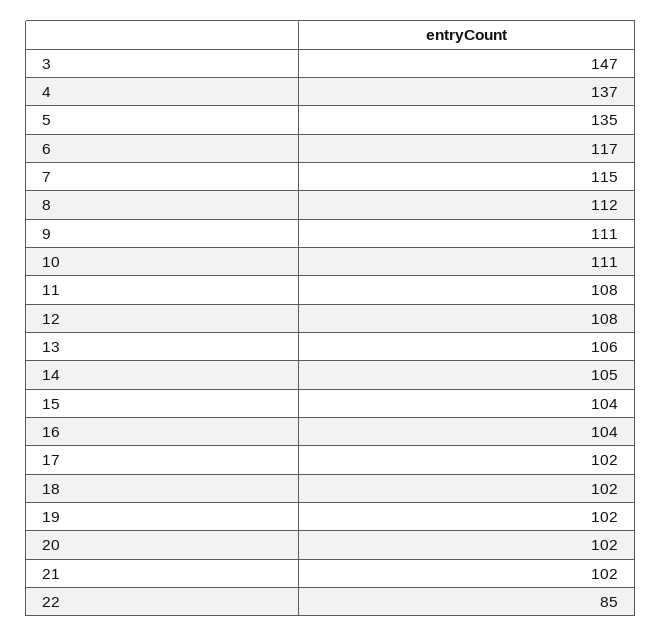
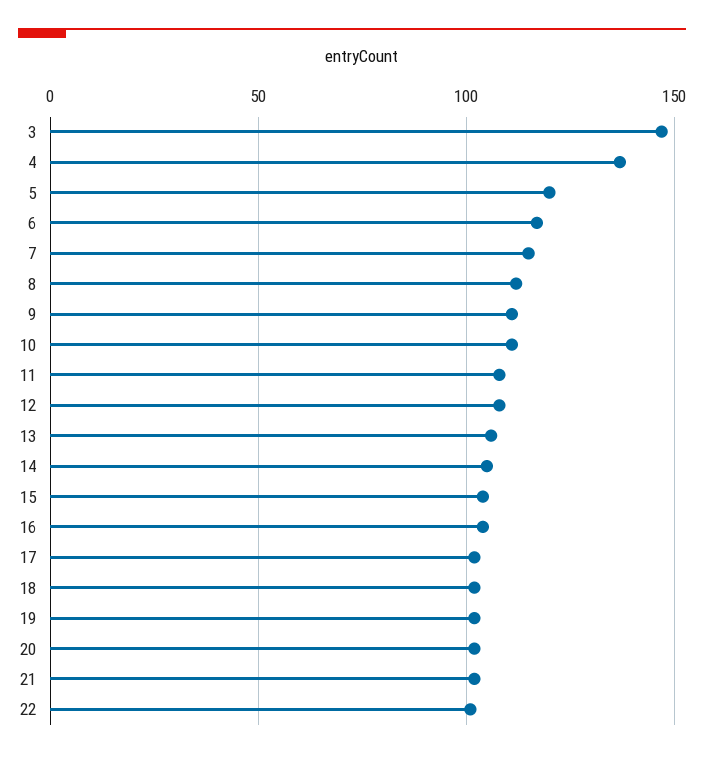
5: 135 -> 120
22: 85 -> 100

